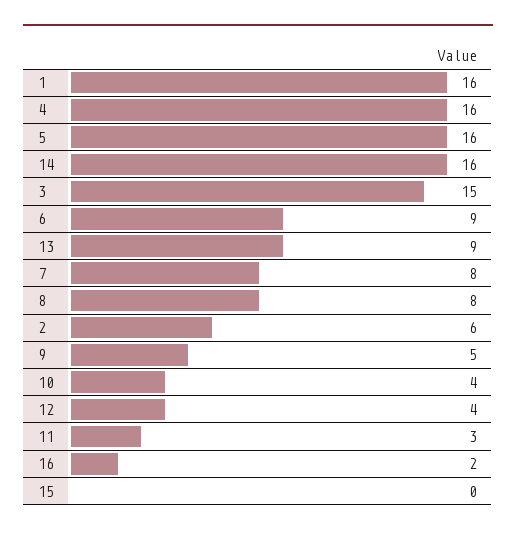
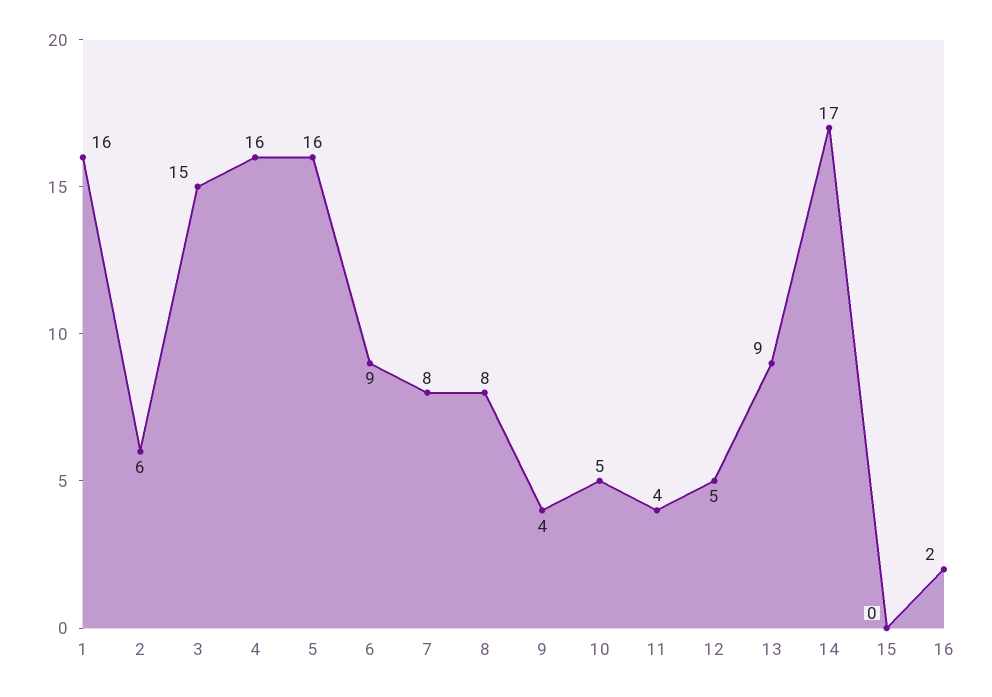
14: 16 -> 17
9: 5 -> 4
10: 4 -> 5
12: 4 -> 5
11: 3 -> 4

